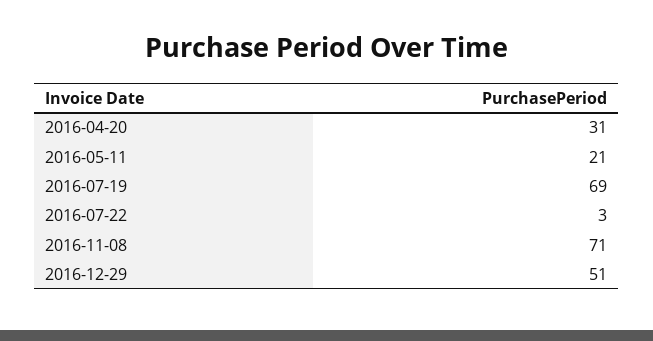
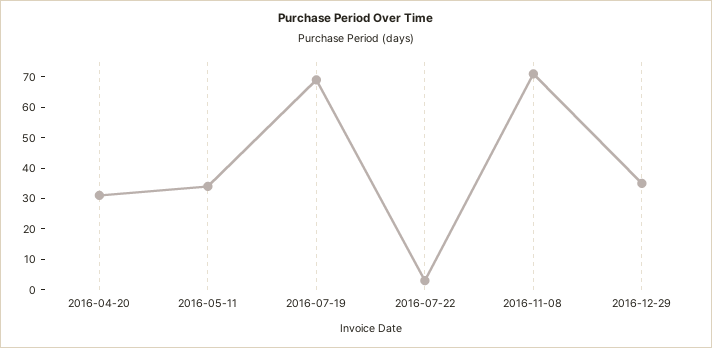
2016-05-11: 21 -> 35
2016-12-29: 51 -> 35

